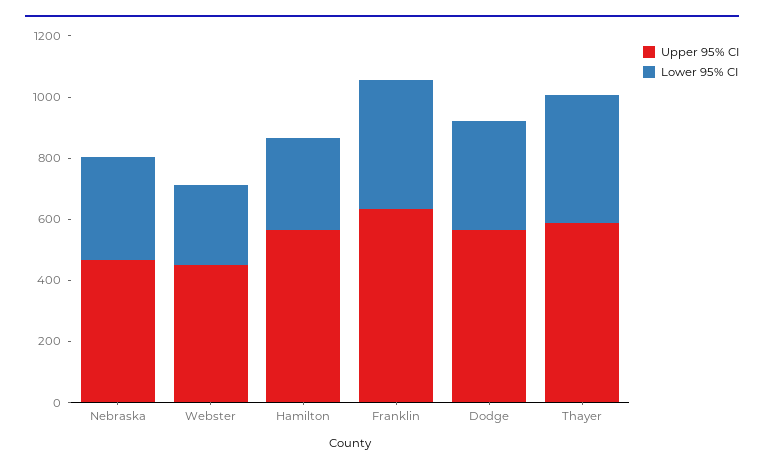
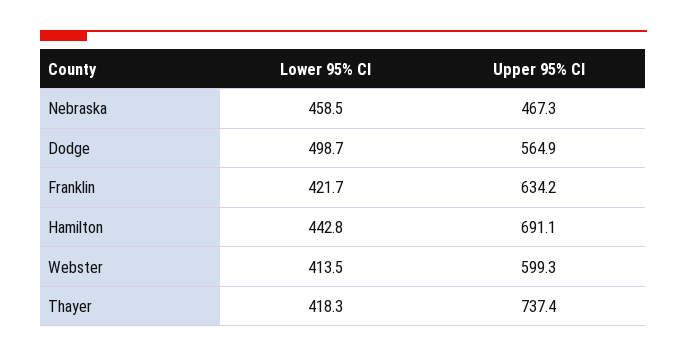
Lower 95% CI, Nebraska: 350 -> 458.5
Upper 95% CI, Webster: 450 -> 599.3
Lower 95% CI, Webster: 250 -> 413.5
Upper 95% CI, Hamilton: 550 -> 691.1
Lower 95% CI, Hamilton: 300 -> 442.8
Lower 95% CI, Dodge: 350 -> 498.7
Upper 95% CI, Thayer: 600 -> 737.4

